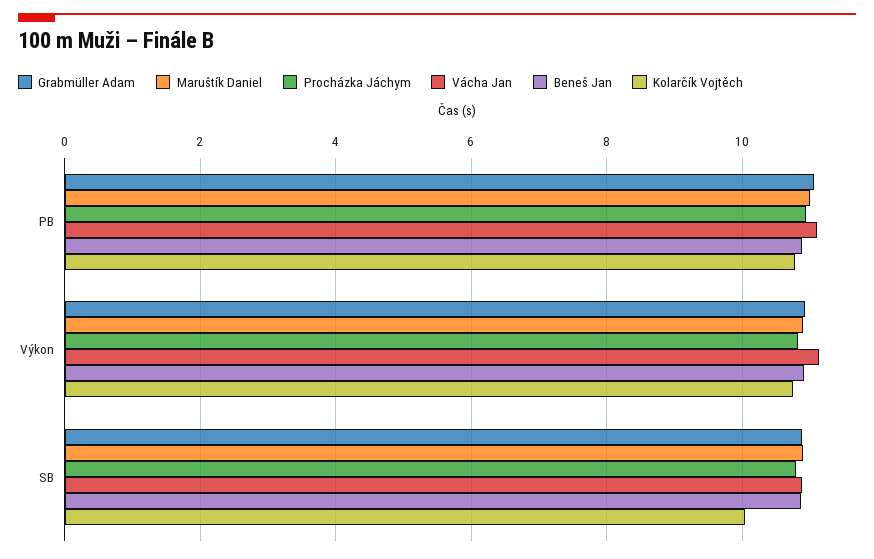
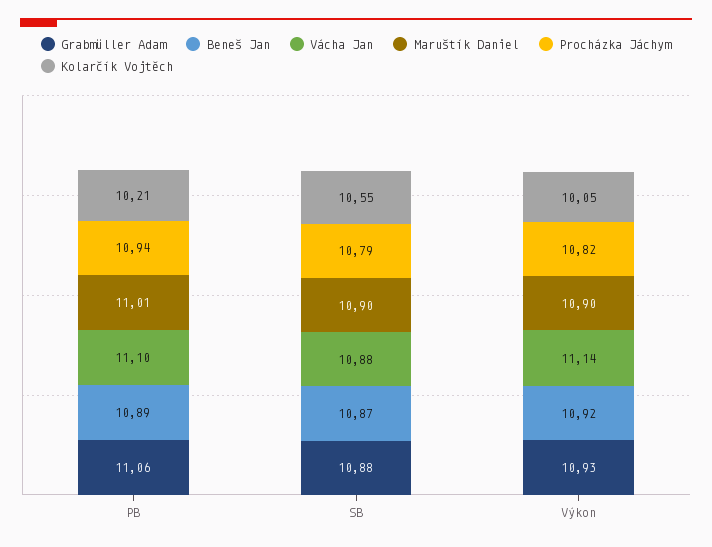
Kolarčík Vojtěch, PB: 10.8 -> 10.21
Kolarčík Vojtěch, Výkon: 10.8 -> 10.05
Kolarčík Vojtěch, SB: 10 -> 10.55

